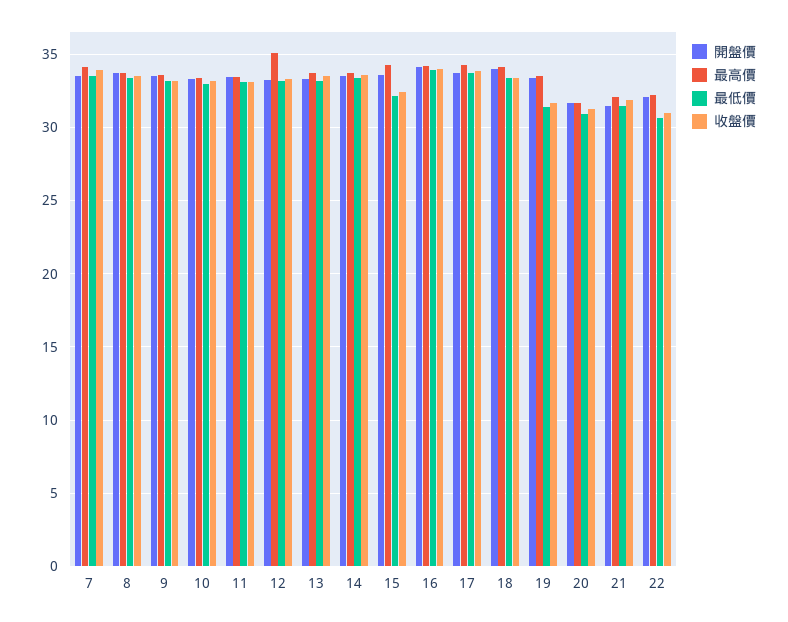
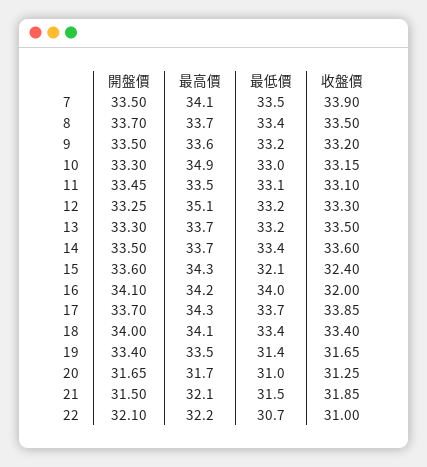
最高價, 10: 33.5 -> 34.9
收盤價, 16: 34 -> 32

